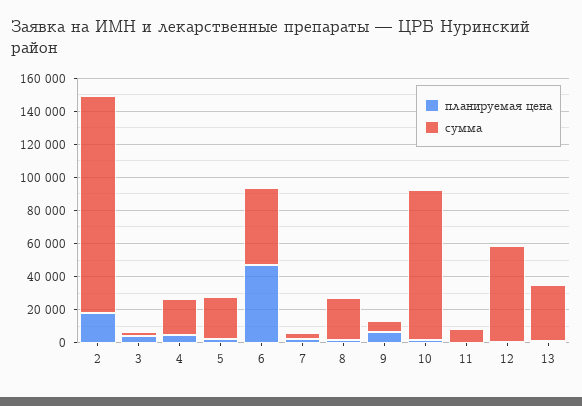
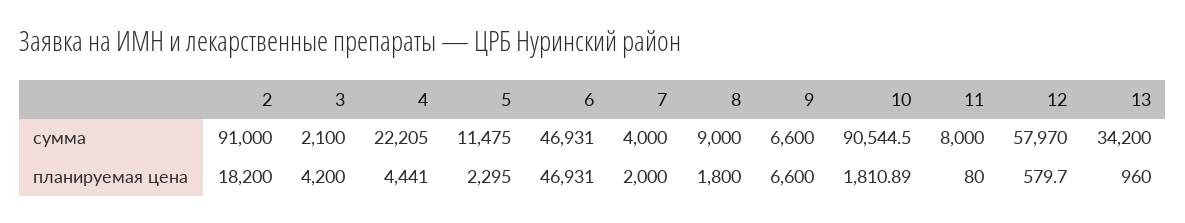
сумма, 2: 130000 -> 91000
сумма, 5: 25000 -> 11475
сумма, 8: 25000 -> 9000

